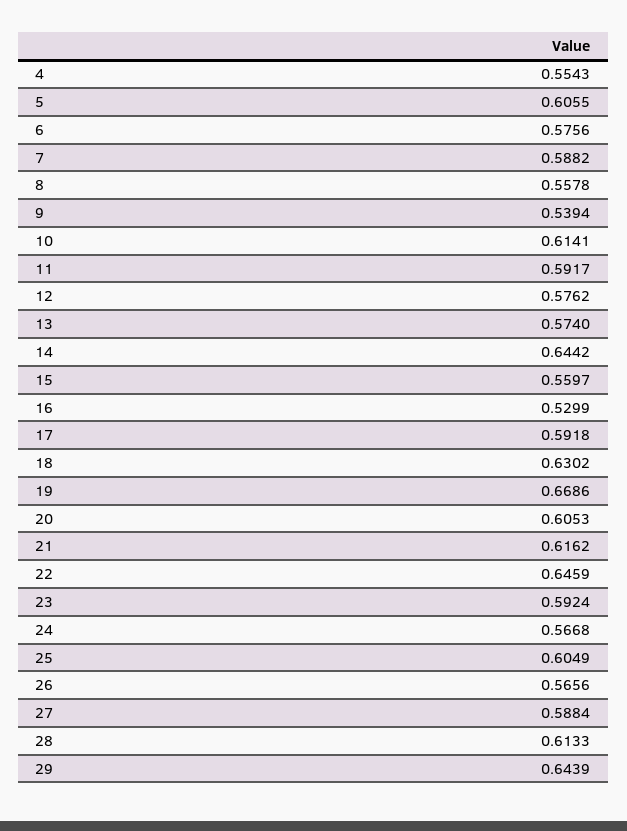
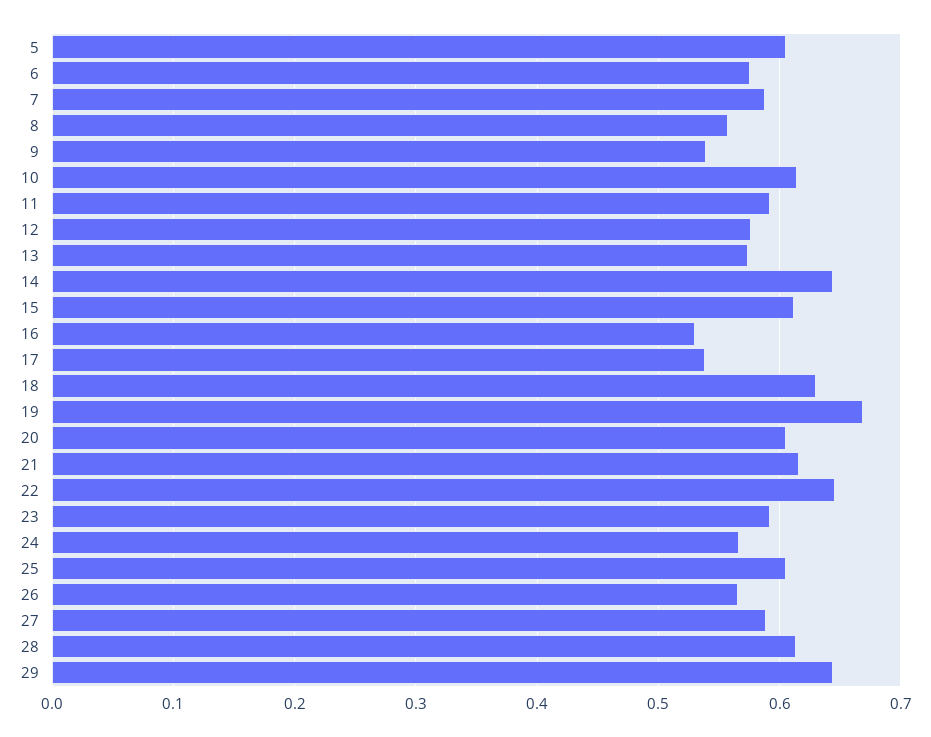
4: 0.5543 -> none
15: 0.5597 -> 0.61
17: 0.5918 -> 0.54

